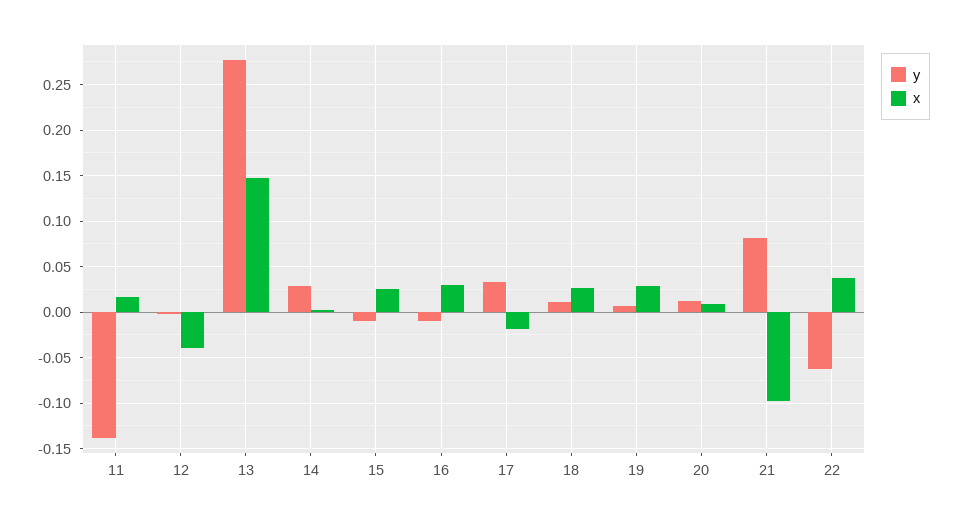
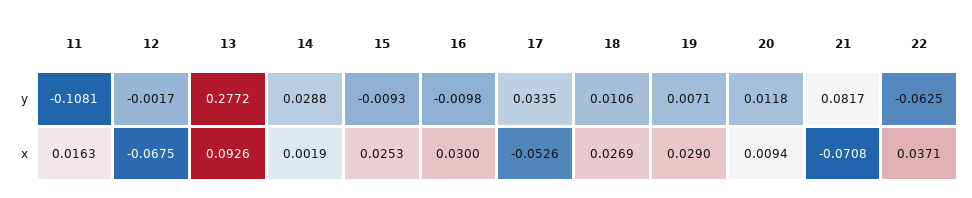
y, 11: -0.14 -> -0.1081
x, 12: -0.04 -> -0.0675
x, 13: 0.15 -> 0.0926
x, 17: -0.02 -> -0.0526
x, 21: -0.1 -> -0.0708

